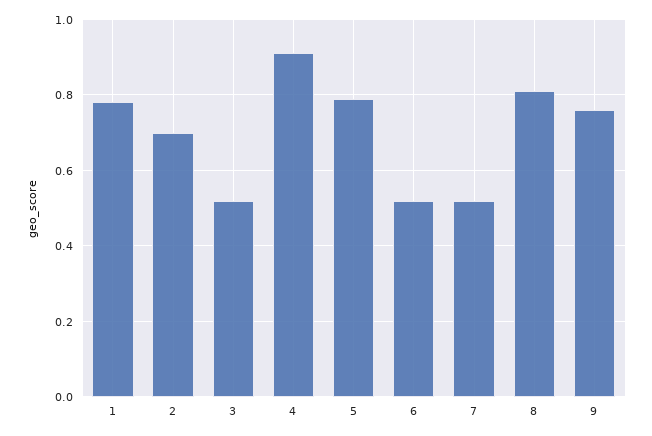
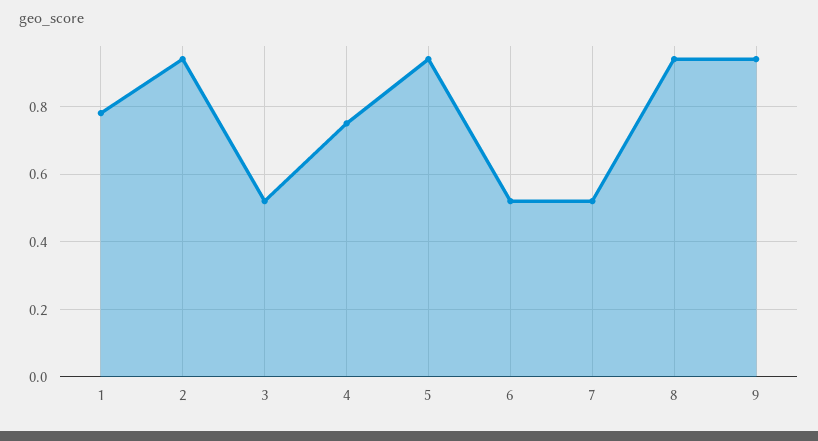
2: 0.7 -> 0.95
4: 0.9 -> 0.75
5: 0.8 -> 0.95
8: 0.8 -> 0.95
9: 0.75 -> 0.95

